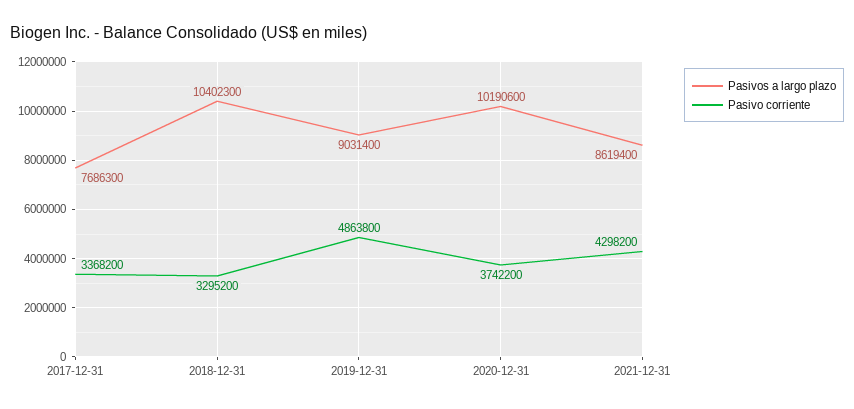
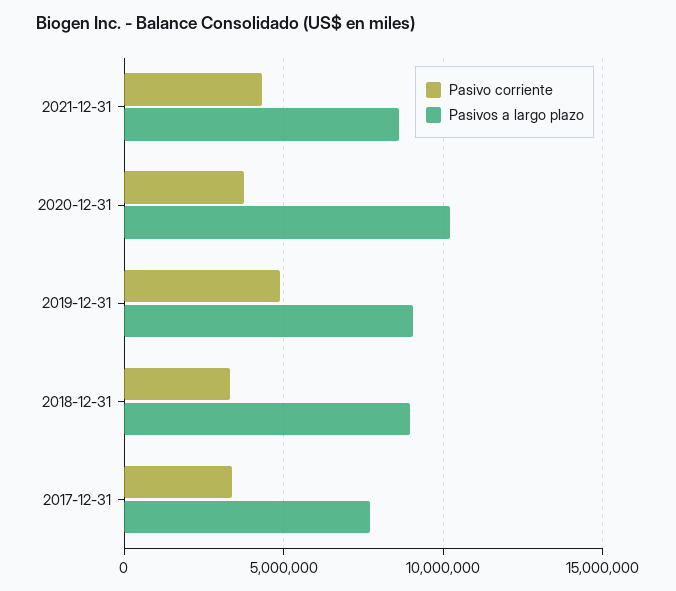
Pasivos a largo plazo, 2018-12-31: 10402300 -> 9000000

